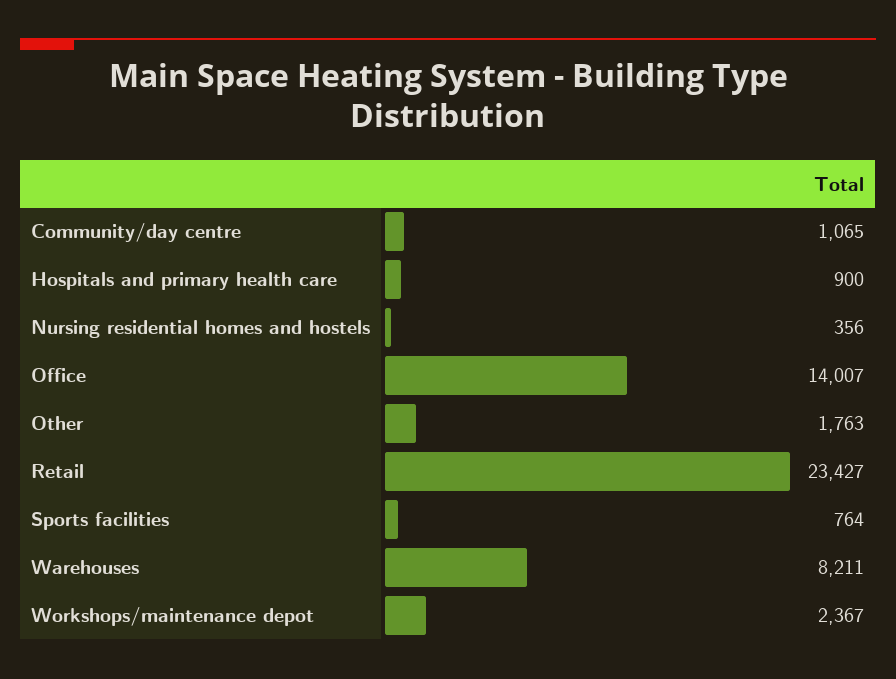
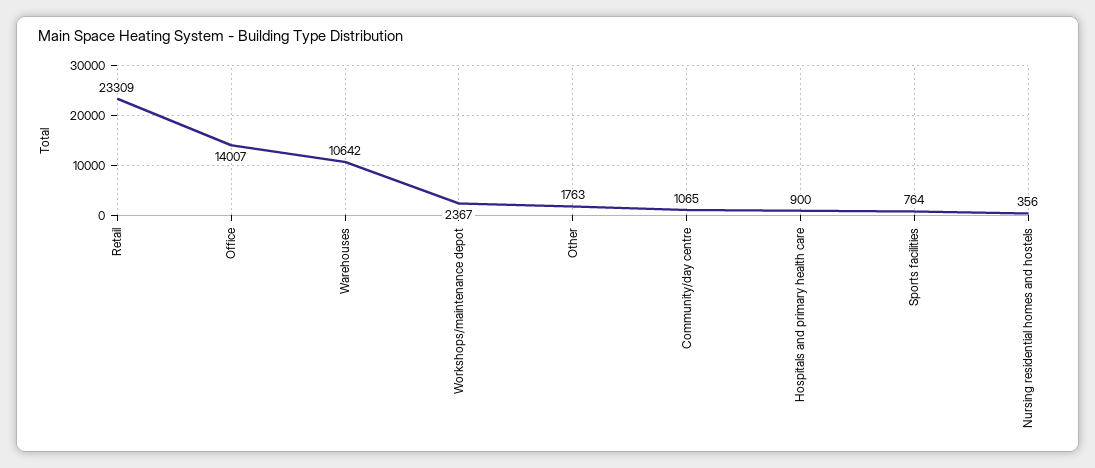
Retail: 23427 -> 23309
Warehouses: 8211 -> 10642

